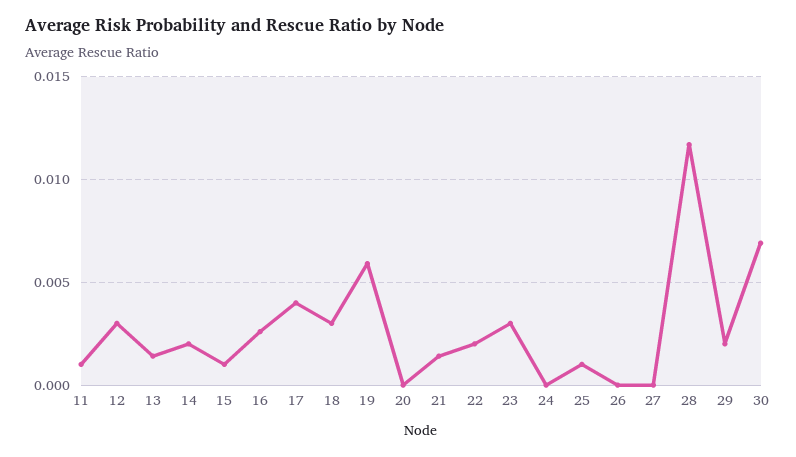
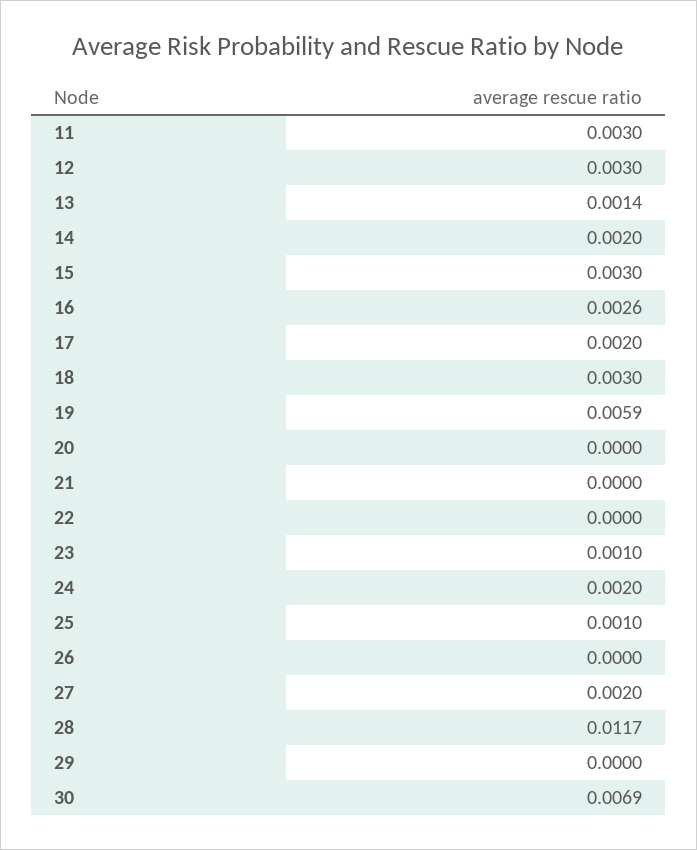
11: 0.001 -> 0.003
15: 0.001 -> 0.003
17: 0.004 -> 0.002
21: 0.0015 -> 0
22: 0.002 -> 0
23: 0.003 -> 0.001
24: 0 -> 0.002
27: 0 -> 0.002
29: 0.002 -> 0

